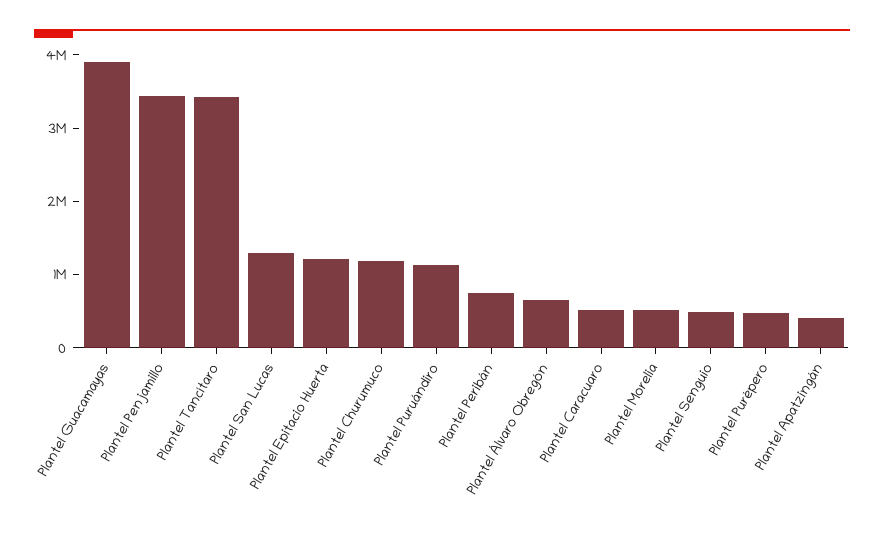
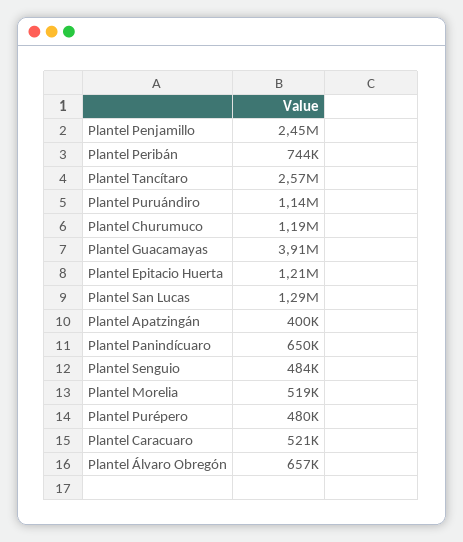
Plantel Penjamillo: 3400000 -> 2450000
Plantel Tancítaro: 3400000 -> 2570000
Plantel Panindícuaro: none -> 650000

